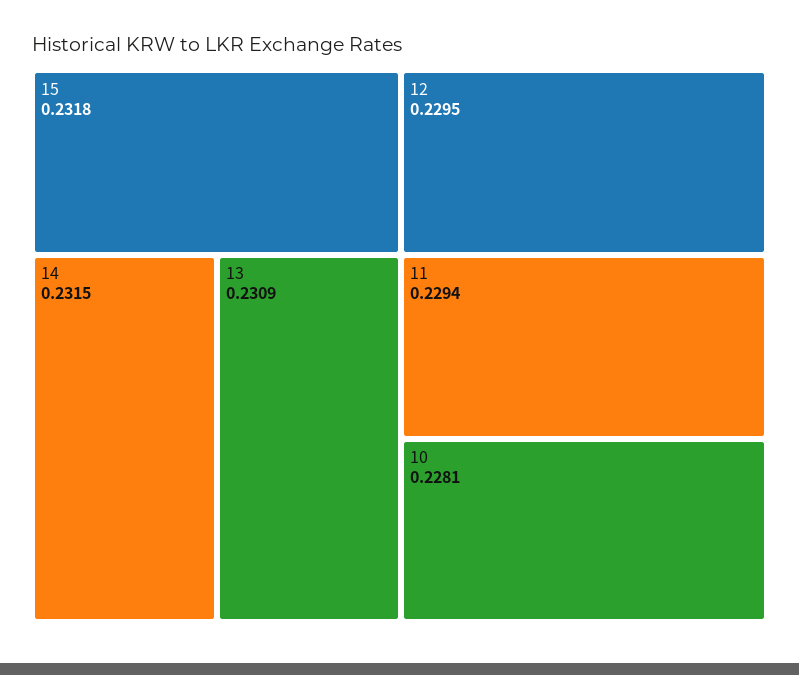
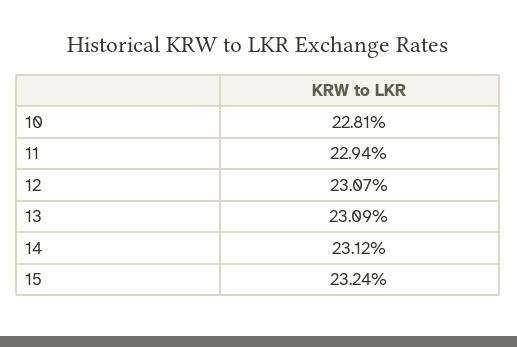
15: 0.2318 -> 0.2324
14: 0.2315 -> 0.2312
12: 0.2295 -> 0.2307

